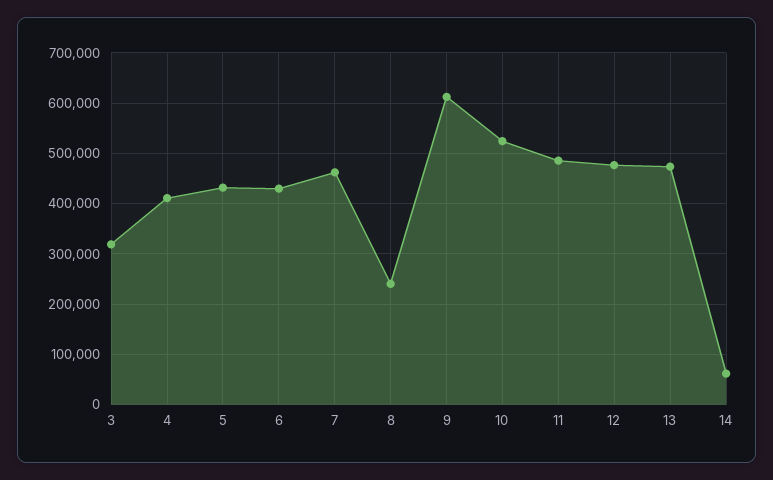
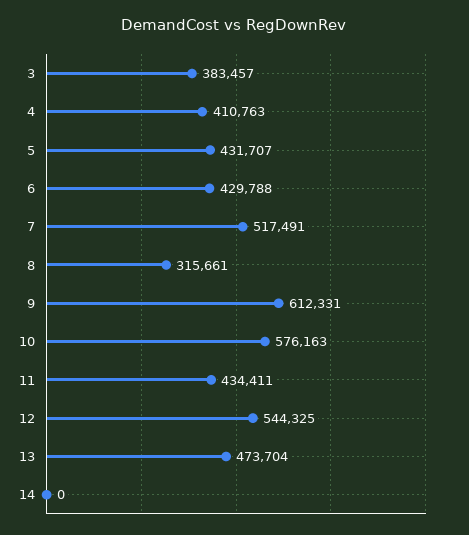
3: 320000 -> 383457
7: 460000 -> 517491
8: 240000 -> 315661
10: 520000 -> 576163
11: 480000 -> 434411
12: 480000 -> 544325
14: 60000 -> 0

